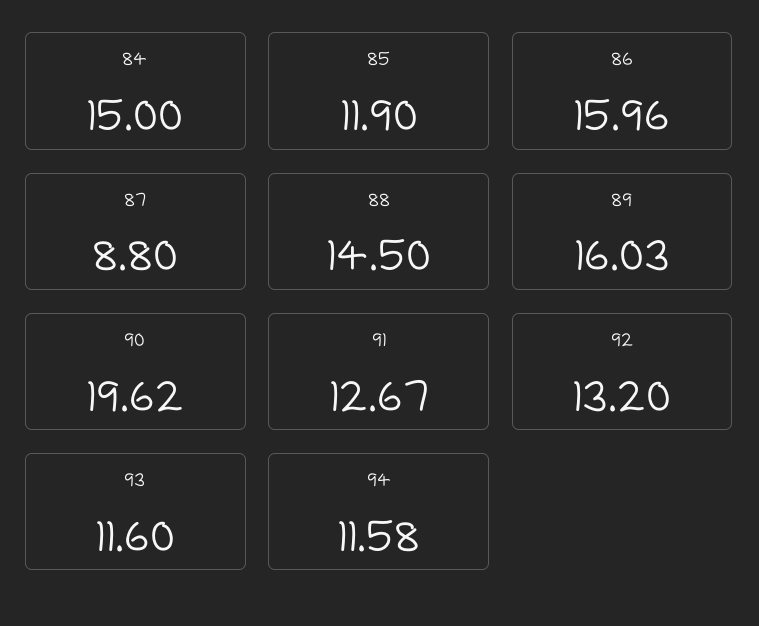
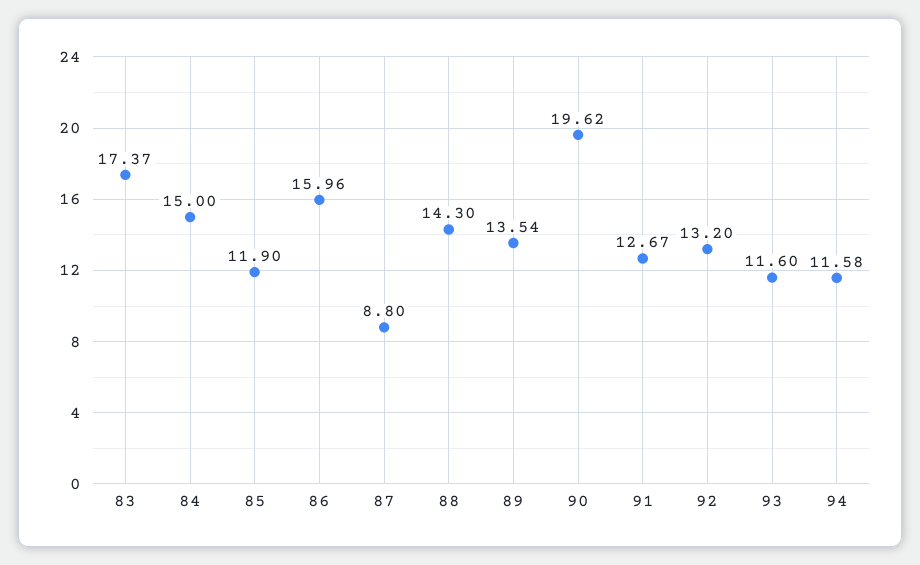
88: 14.5 -> 14.3
89: 16.03 -> 13.54
83: none -> 17.37

